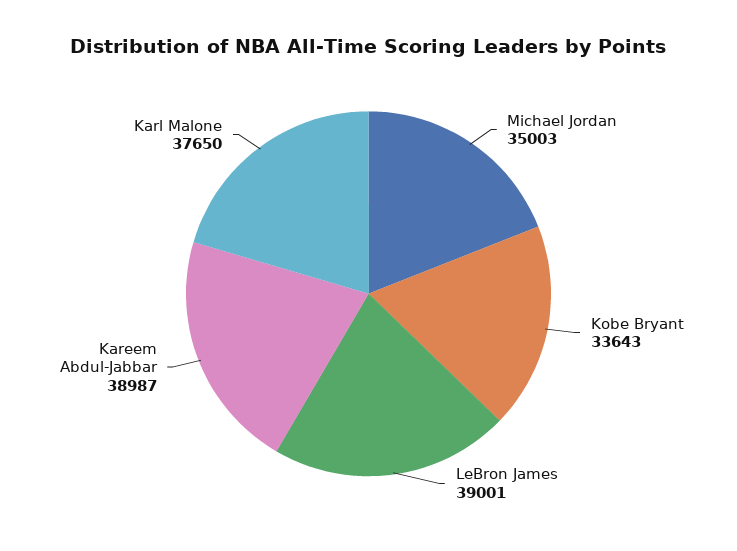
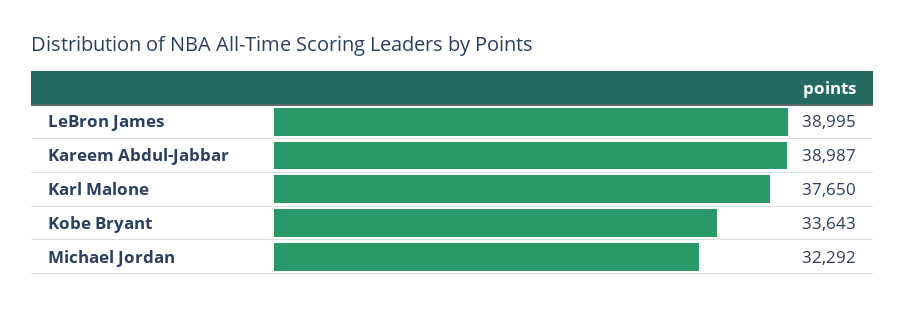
Michael Jordan: 35003 -> 32292
LeBron James: 39001 -> 38995

